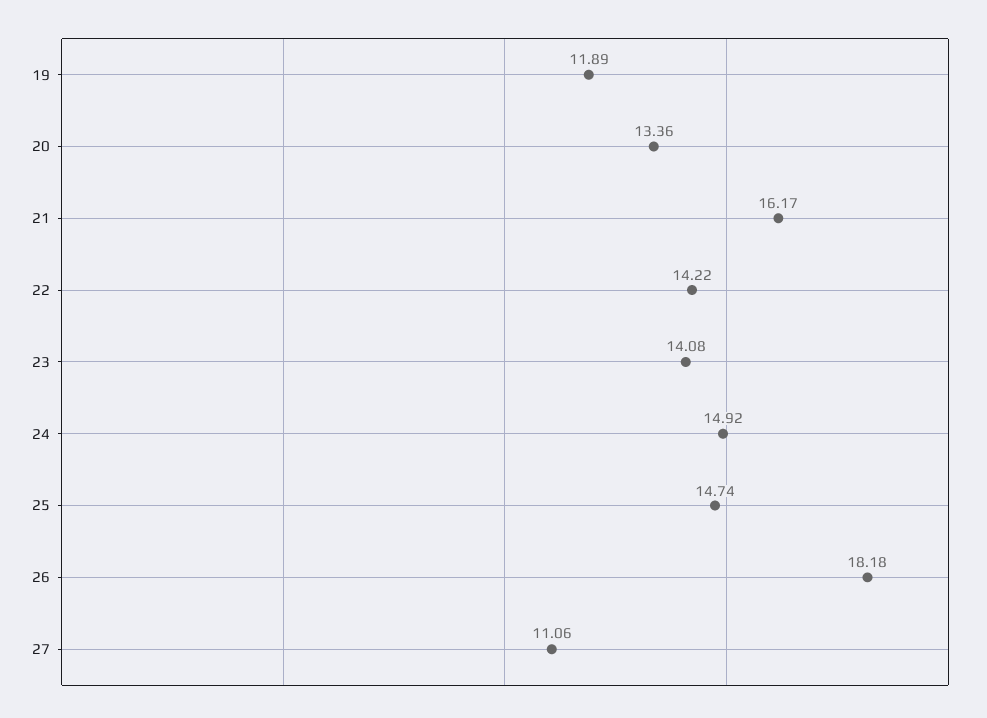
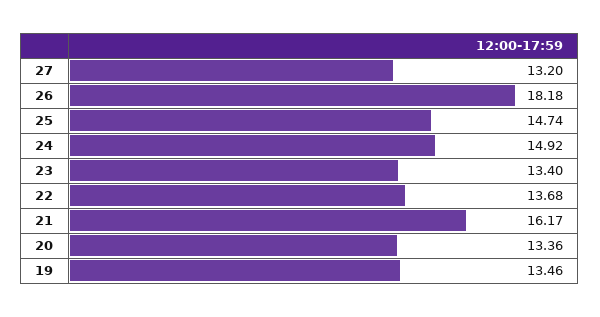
19: 11.89 -> 13.46
22: 14.22 -> 13.68
23: 14.08 -> 13.4
27: 11.06 -> 13.2

